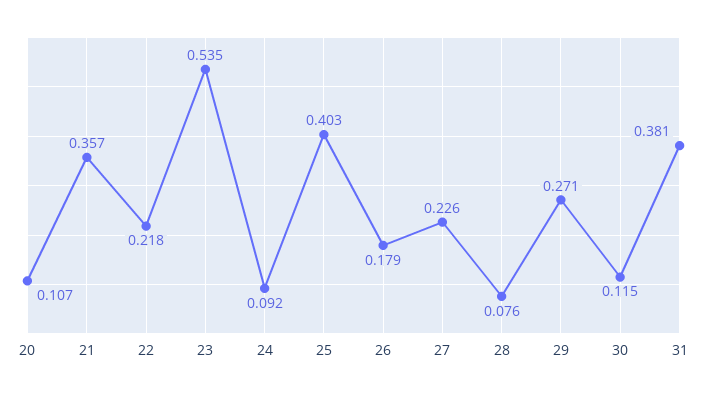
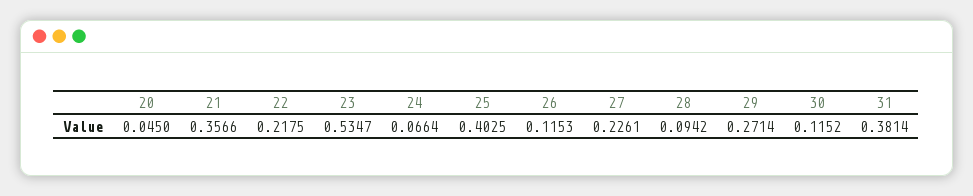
20: 0.107 -> 0.045
24: 0.092 -> 0.0664
26: 0.179 -> 0.1153
28: 0.076 -> 0.0942

